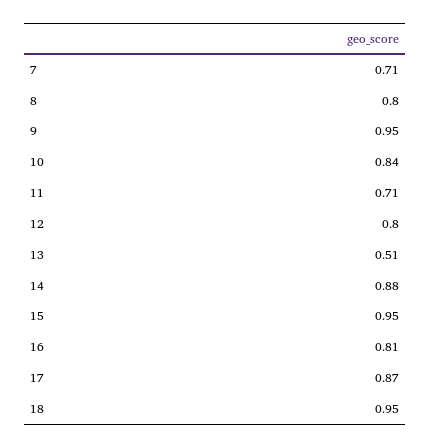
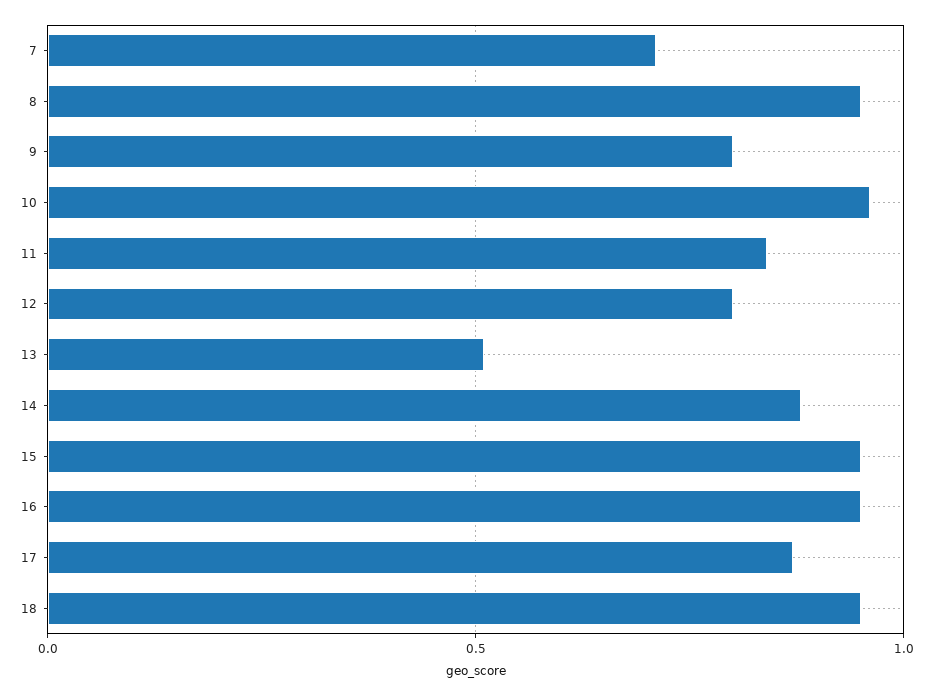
8: 0.8 -> 0.95
9: 0.95 -> 0.8
10: 0.84 -> 0.95
11: 0.71 -> 0.85
16: 0.81 -> 0.95

